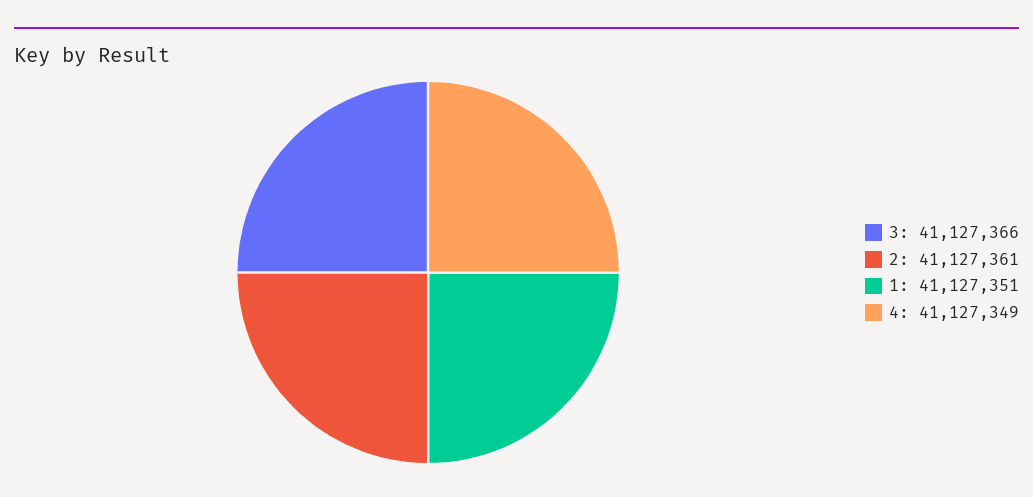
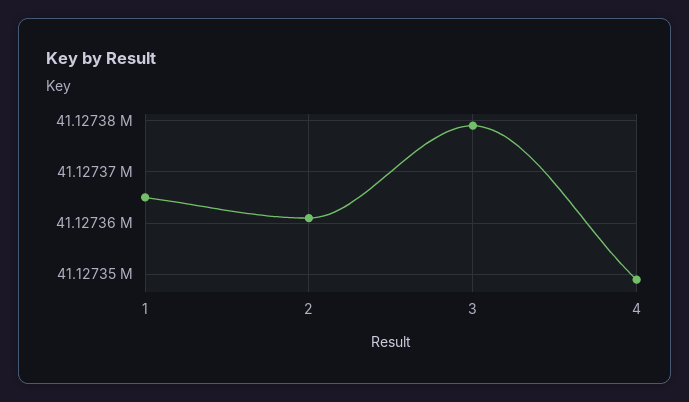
3: 41127366 -> 41127380
1: 41127351 -> 41127365

